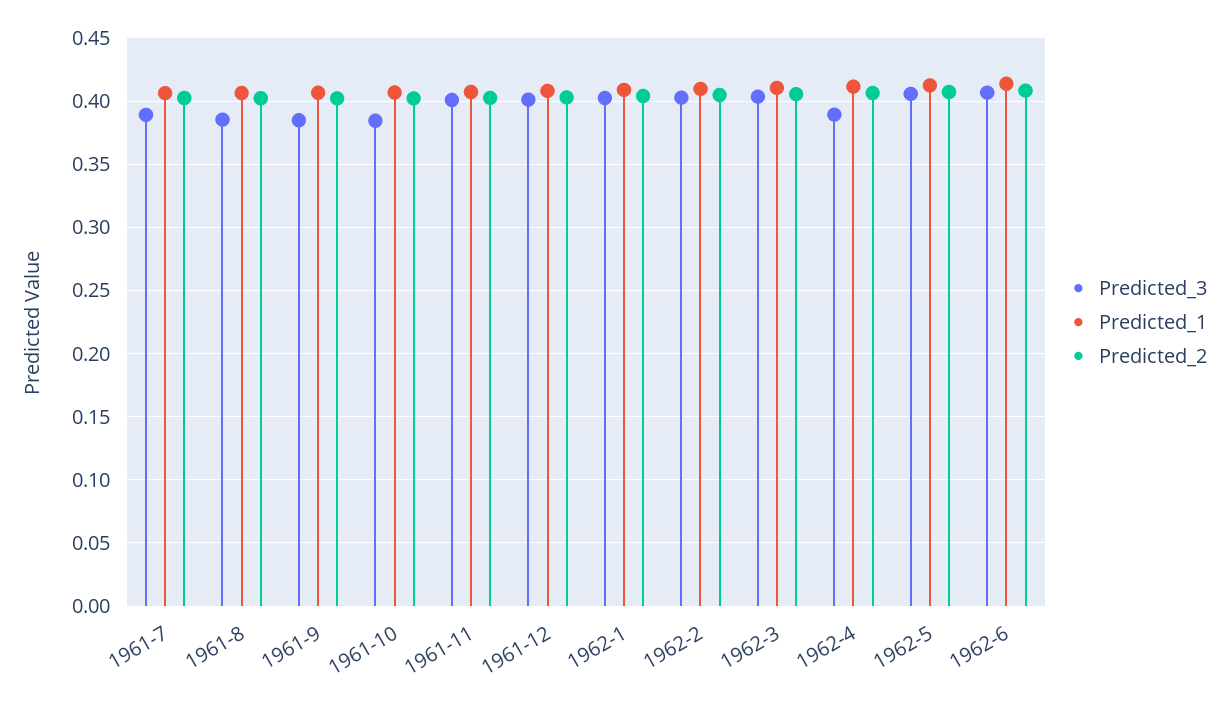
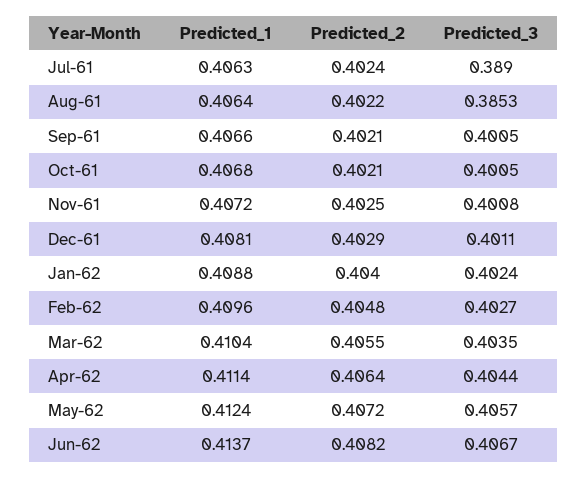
Predicted_3, 1961-9: 0.385 -> 0.4005
Predicted_3, 1961-10: 0.385 -> 0.4005
Predicted_3, 1962-4: 0.39 -> 0.4044

